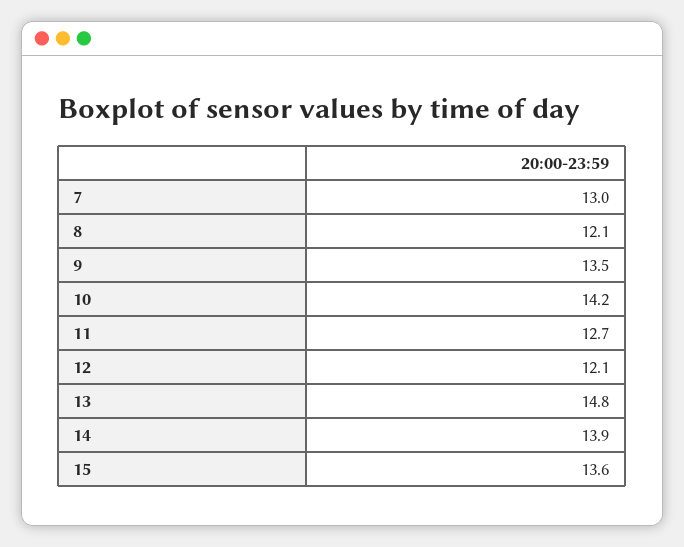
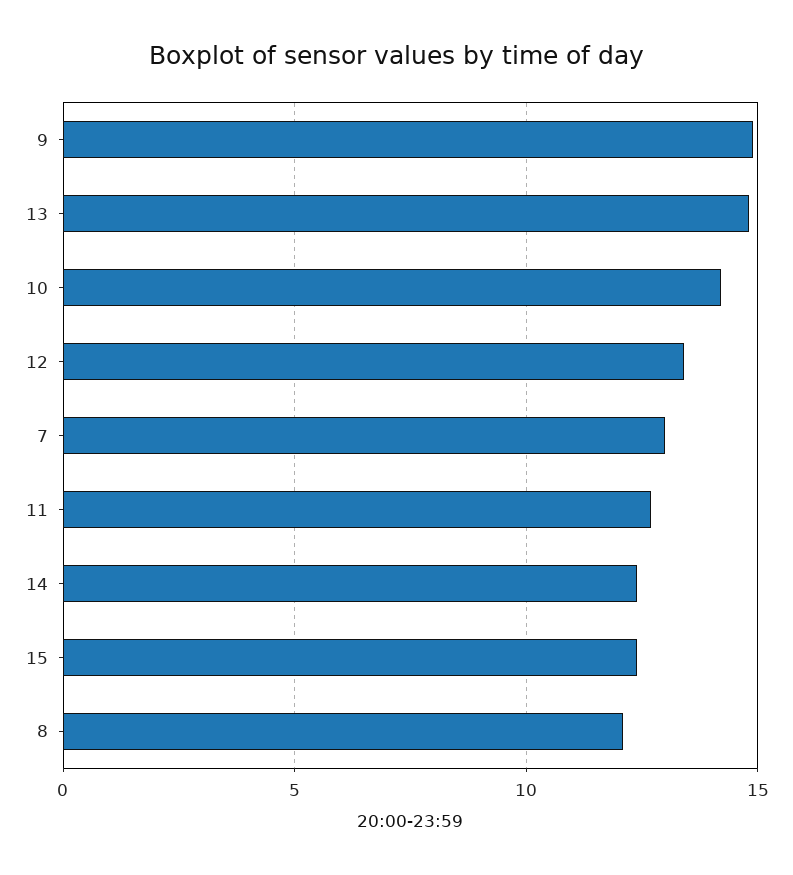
9: 13.5 -> 15
12: 12.1 -> 13.5
14: 13.9 -> 12.5
15: 13.6 -> 12.5

